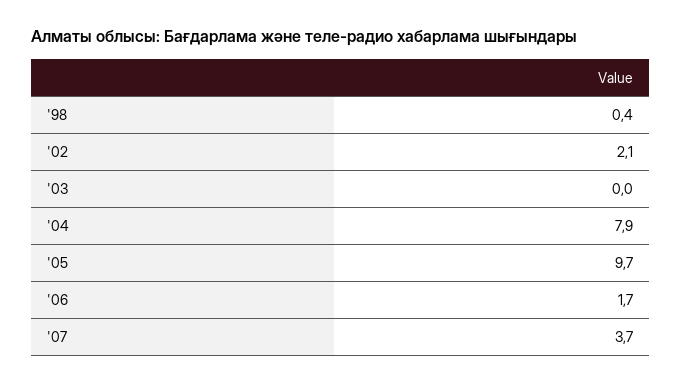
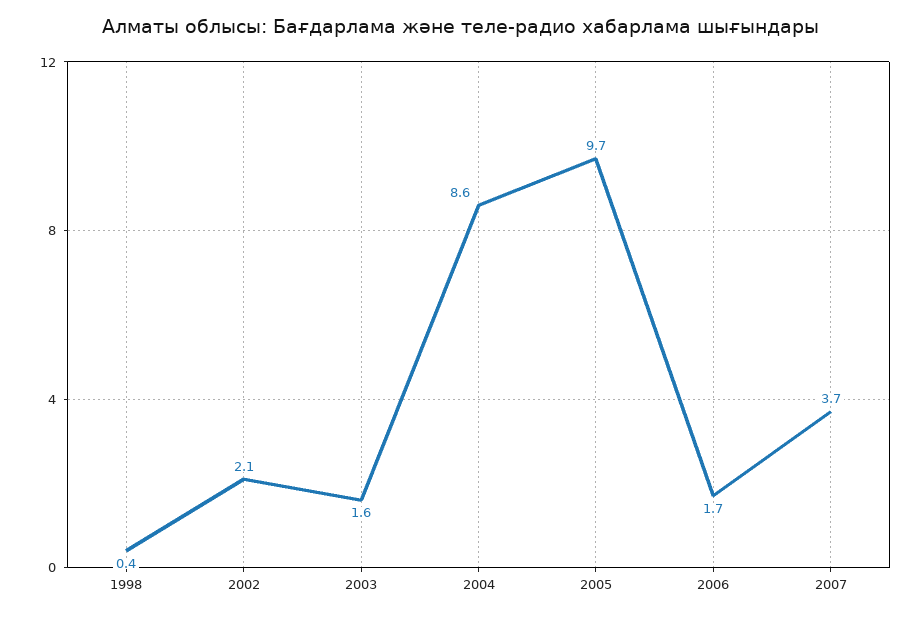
'03: 0 -> 1.6
'04: 7.9 -> 8.6

